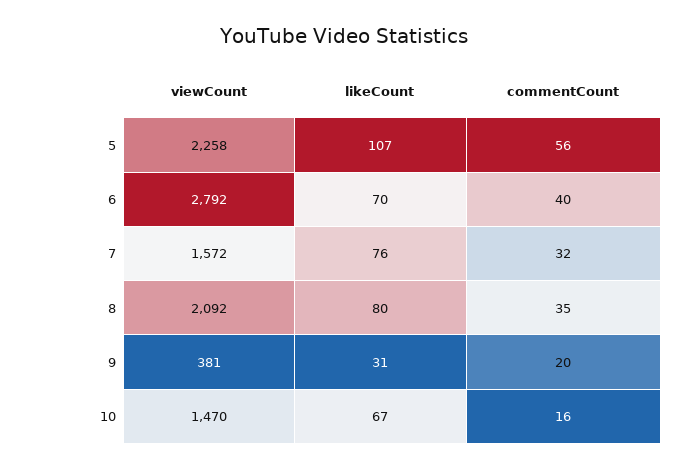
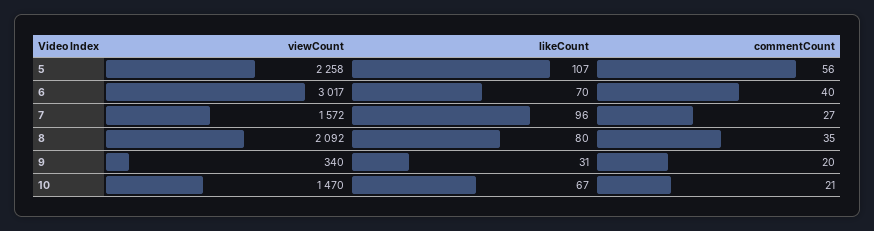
viewCount, 6: 2792 -> 3017
likeCount, 7: 76 -> 96
commentCount, 7: 32 -> 27
viewCount, 9: 381 -> 340
commentCount, 10: 16 -> 21

